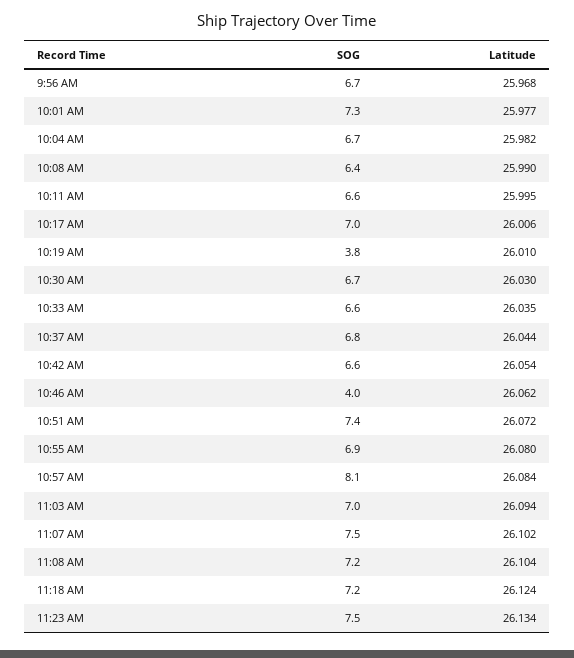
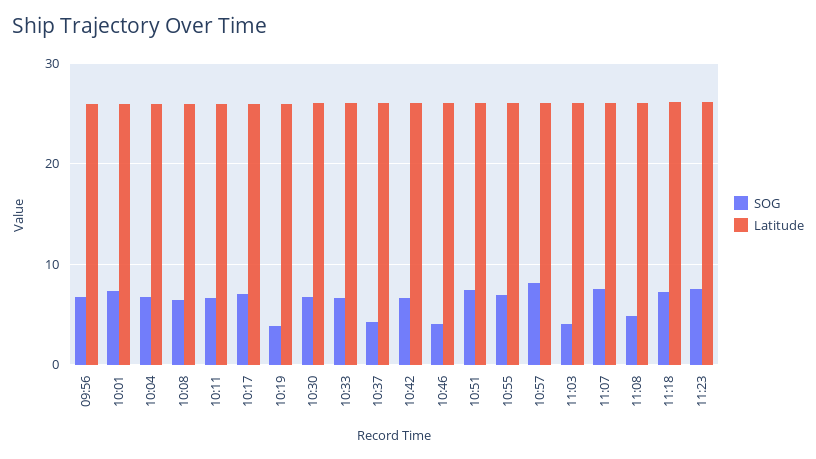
SOG, 10:37 AM: 6.8 -> 4
SOG, 11:03 AM: 7 -> 4
SOG, 11:08 AM: 7.2 -> 5

